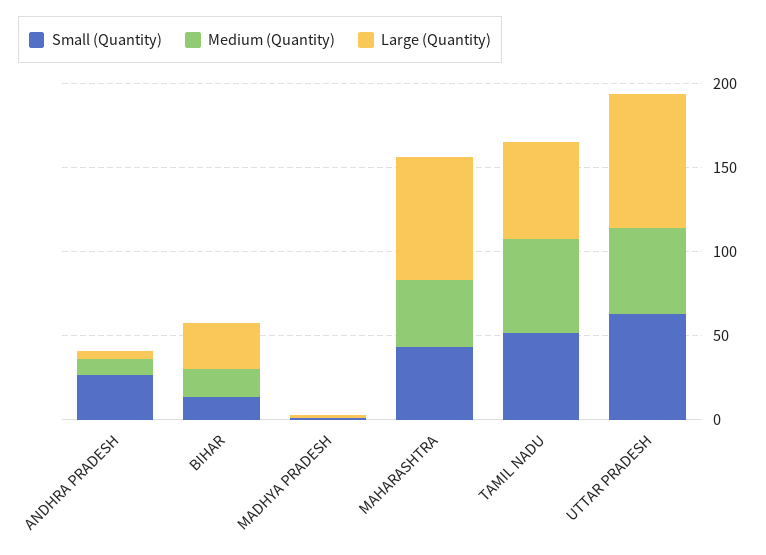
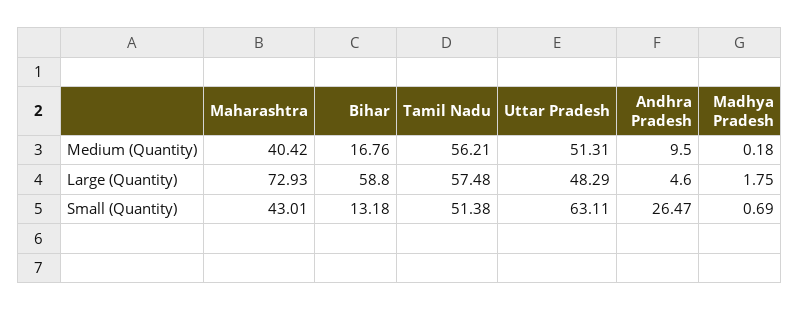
Large (Quantity), BIHAR: 30 -> 58.8
Large (Quantity), UTTAR PRADESH: 80 -> 48.29

